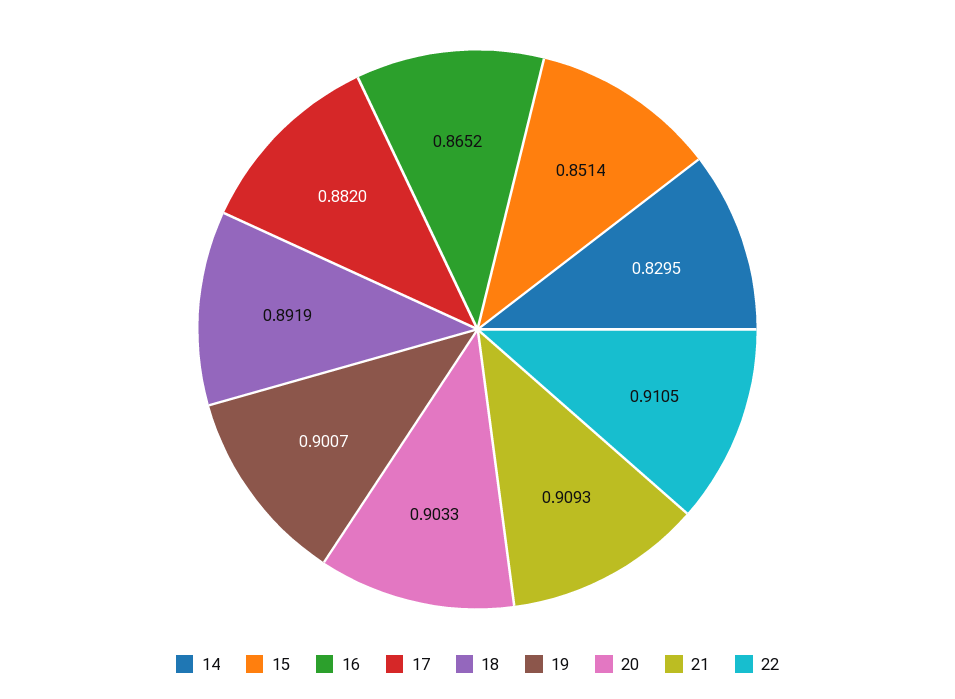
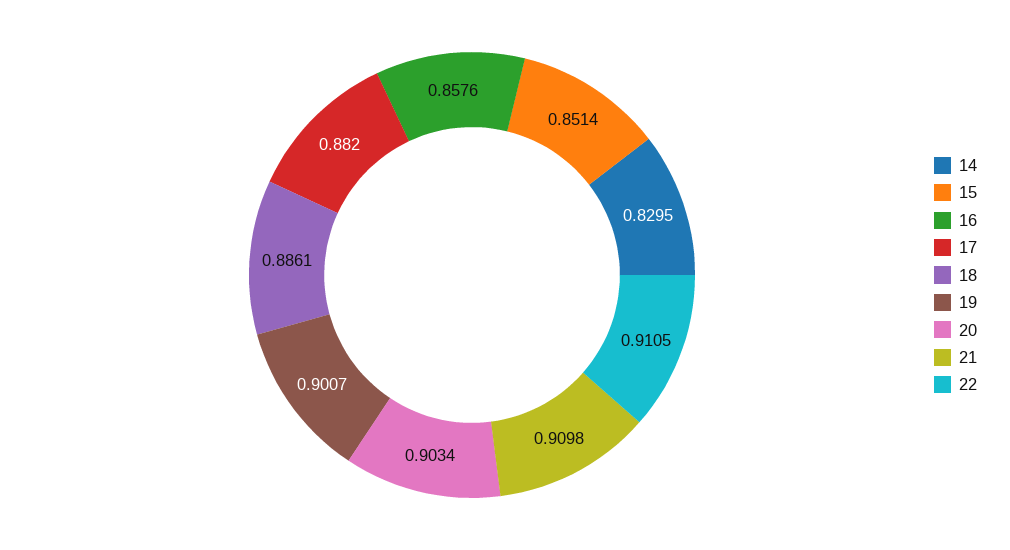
16: 0.8652 -> 0.8576
18: 0.8919 -> 0.8861
20: 0.9033 -> 0.9034
21: 0.9093 -> 0.9098

